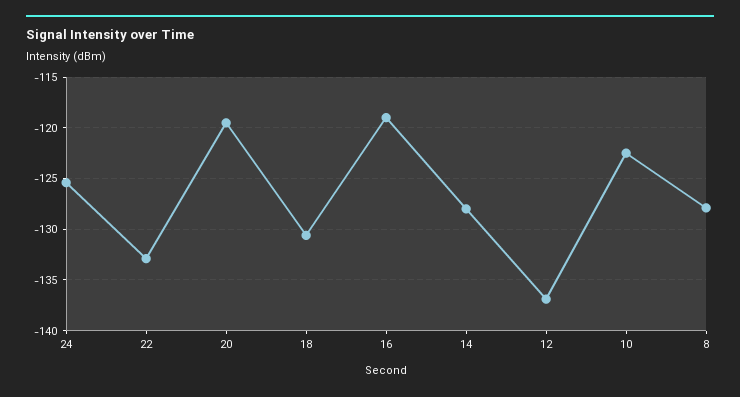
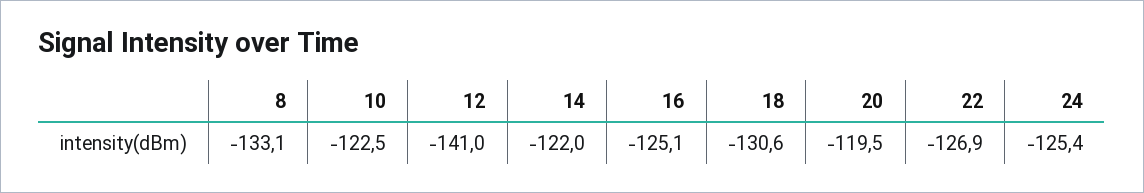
22: -133 -> -126.9
16: -119 -> -125.1
14: -128 -> -122
12: -137 -> -141
8: -128 -> -133.1

